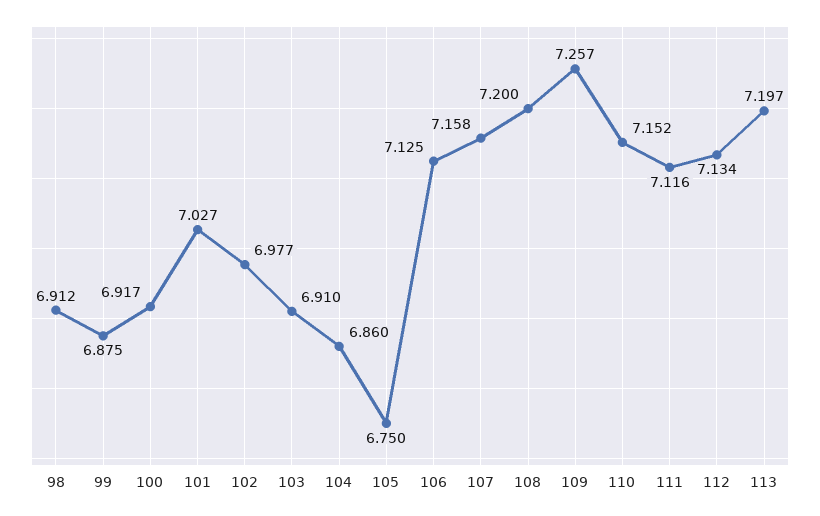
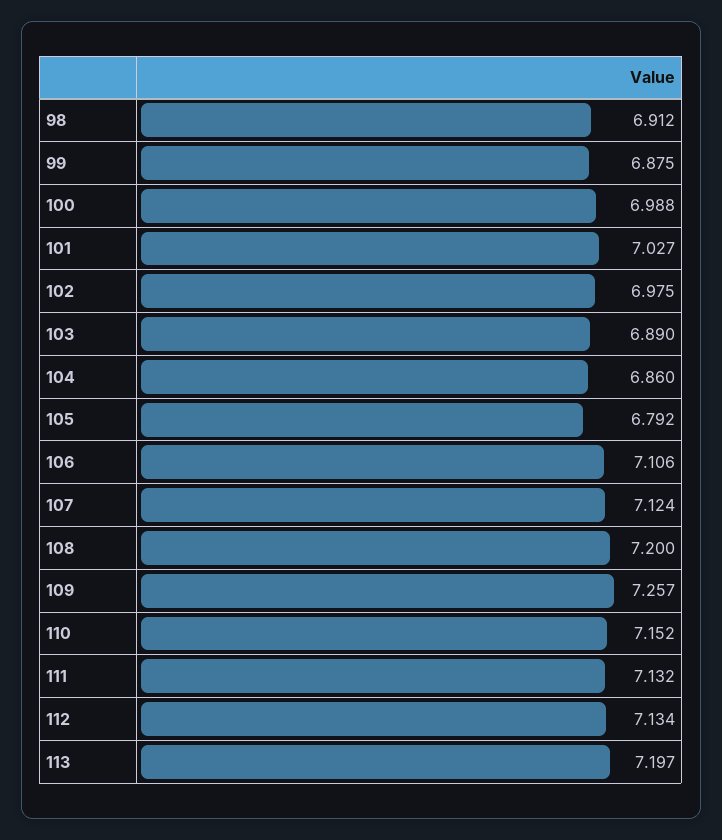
100: 6.917 -> 6.988
102: 6.977 -> 6.975
103: 6.91 -> 6.89
105: 6.75 -> 6.792
106: 7.125 -> 7.106
107: 7.158 -> 7.124
111: 7.116 -> 7.132

